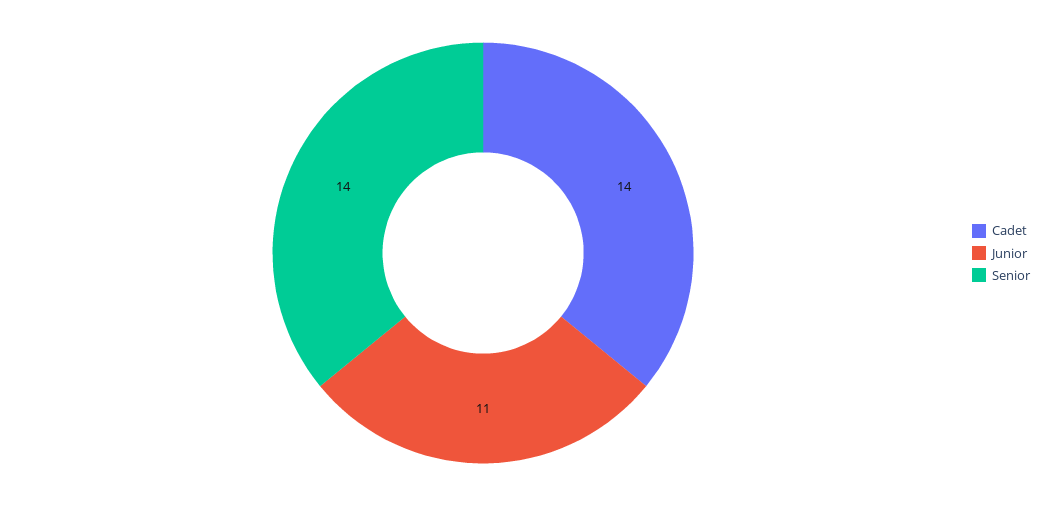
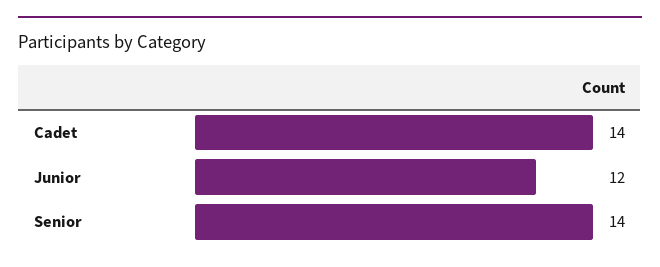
Junior: 11 -> 12

